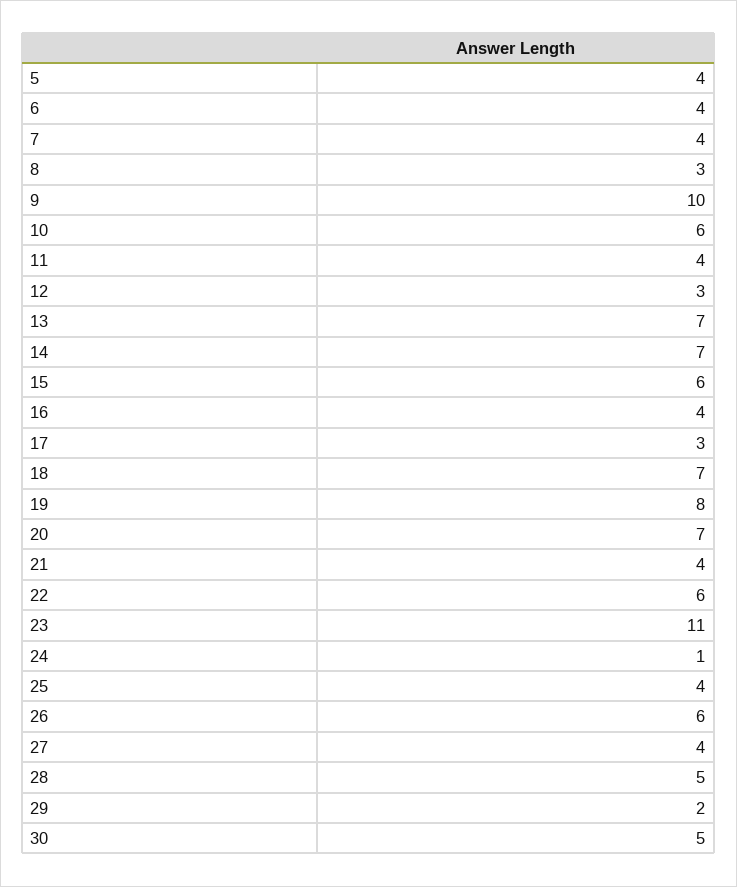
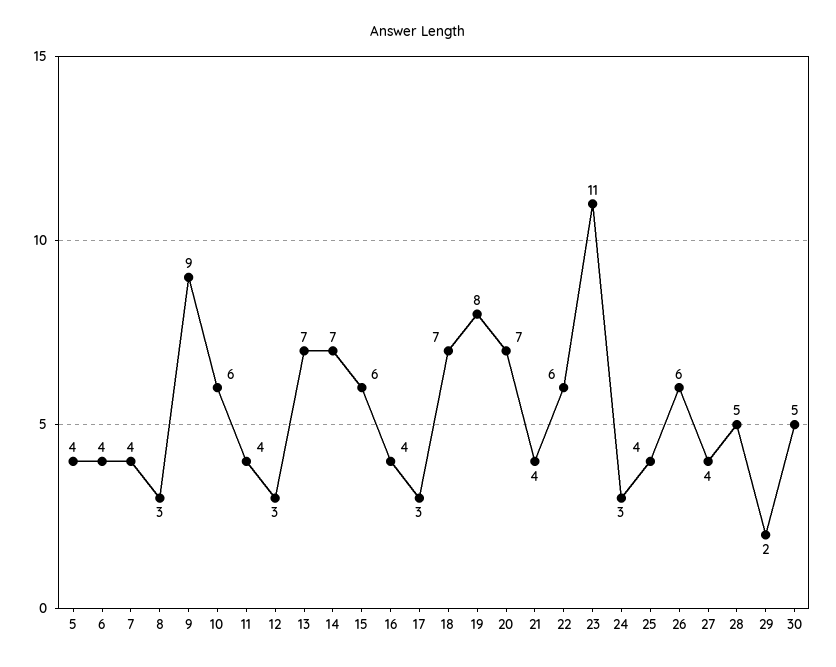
9: 10 -> 9
24: 1 -> 3

